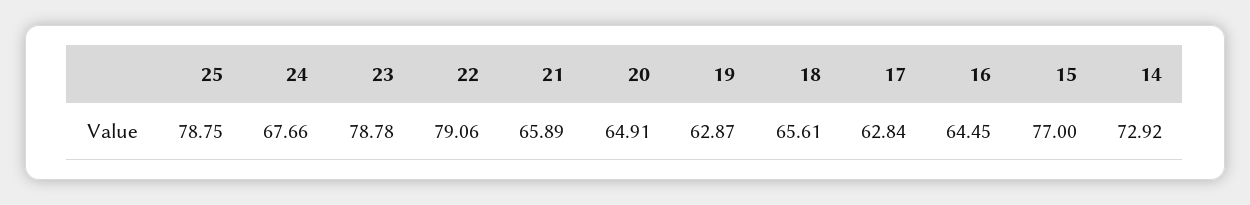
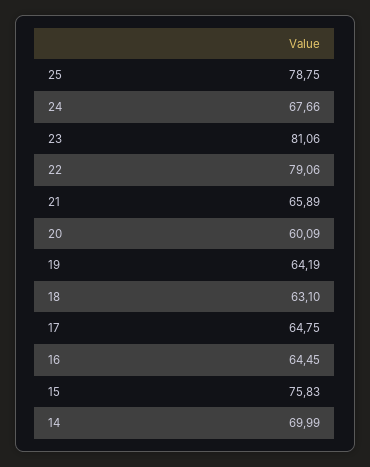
23: 78.78 -> 81.06
20: 64.91 -> 60.09
19: 62.87 -> 64.19
18: 65.61 -> 63.1
17: 62.84 -> 64.75
15: 77 -> 75.83
14: 72.92 -> 69.99

